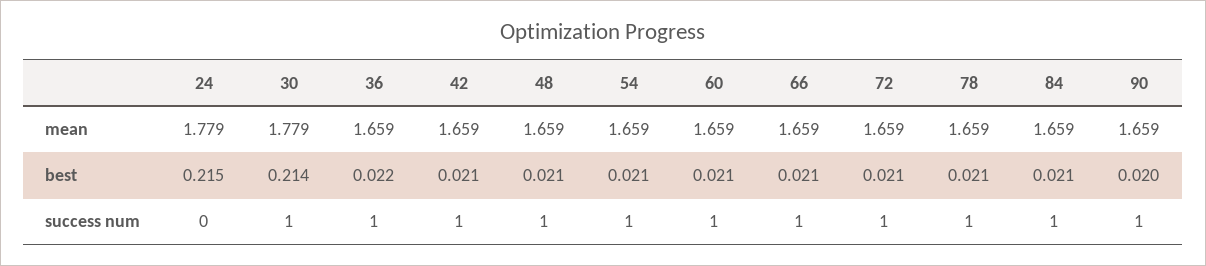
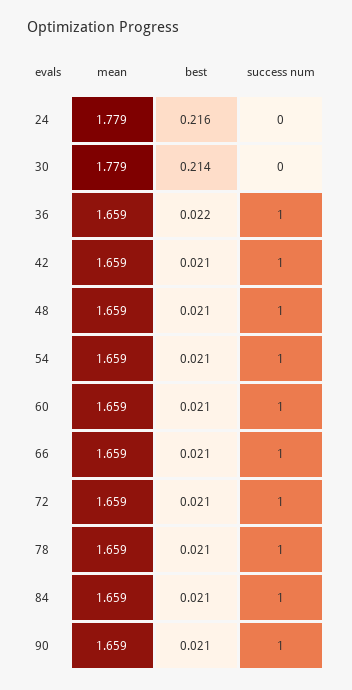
24, best: 0.215 -> 0.216
90, best: 0.02 -> 0.021
30, success num: 1 -> 0

